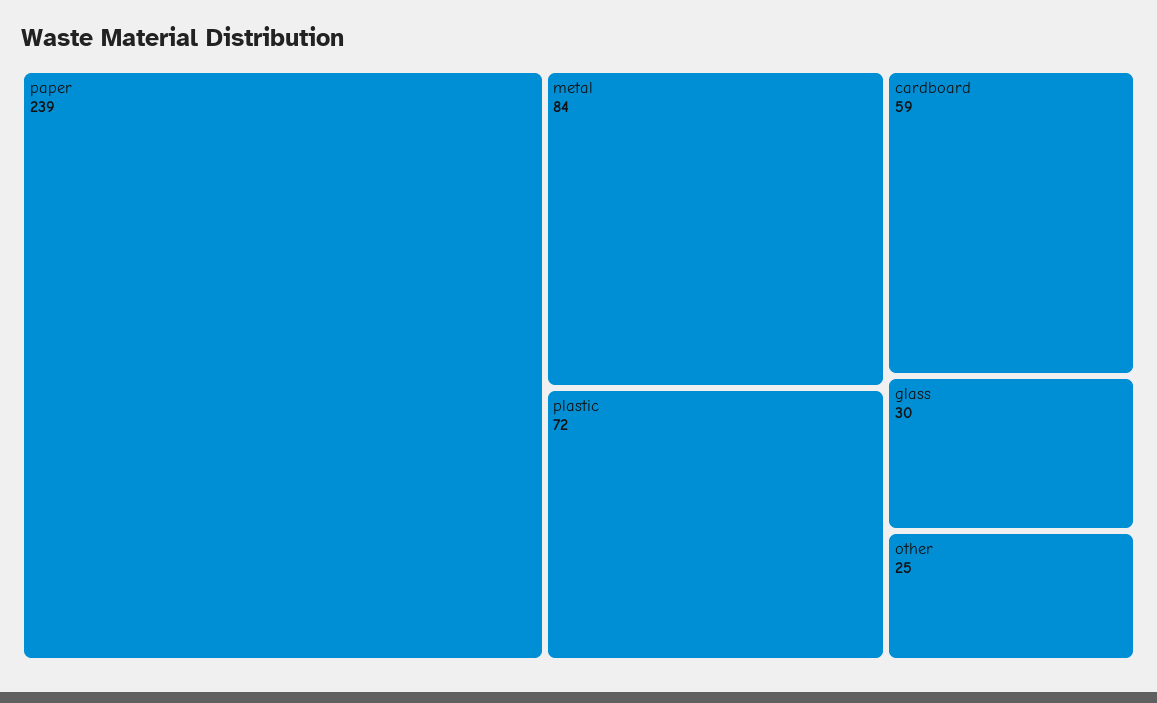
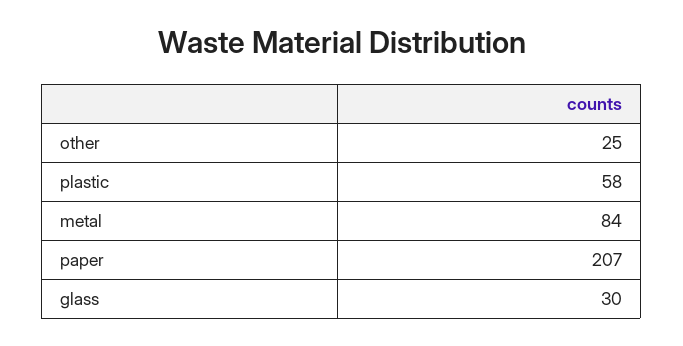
paper: 239 -> 207
plastic: 72 -> 58
cardboard: 59 -> none

